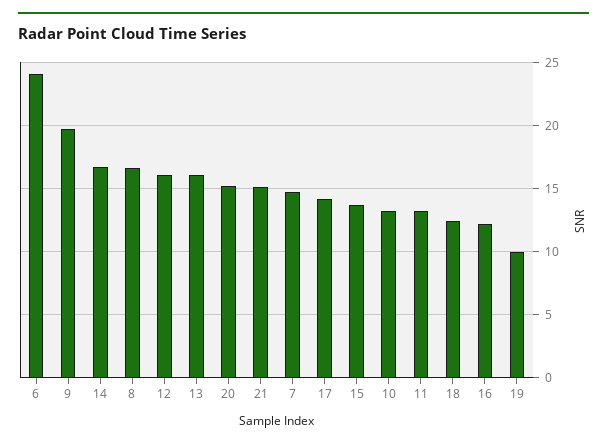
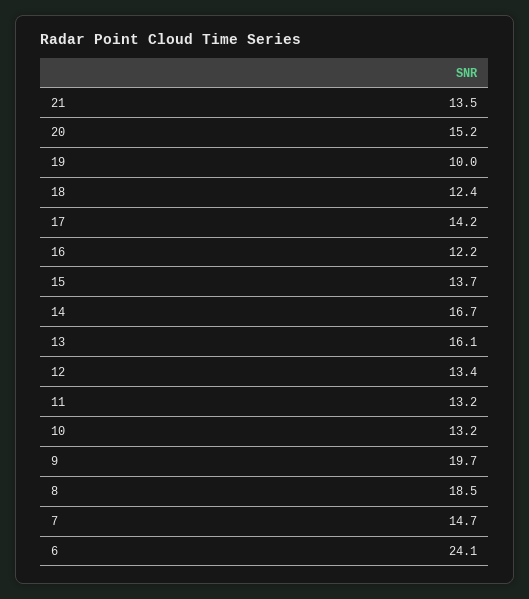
8: 16.5 -> 18.5
12: 16 -> 13.4
21: 15 -> 13.5

